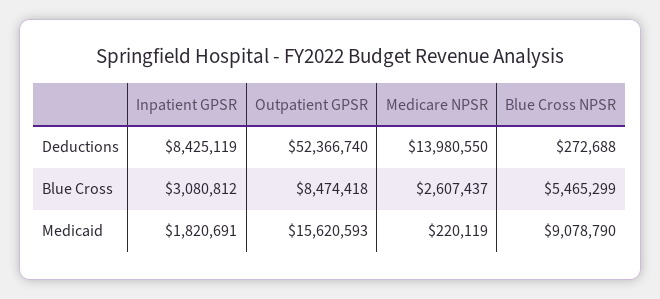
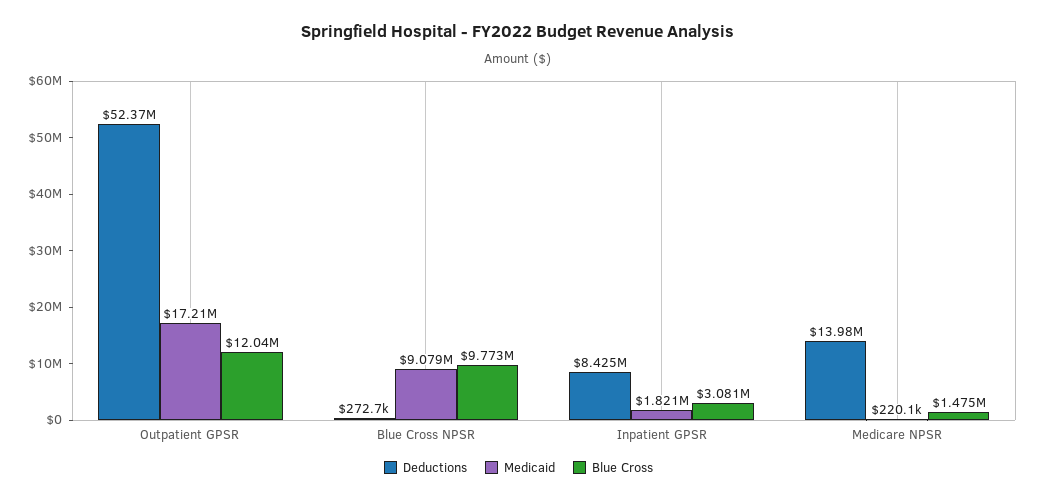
Blue Cross, Outpatient GPSR: 8474418 -> 12040000
Blue Cross, Medicare NPSR: 2607437 -> 1475000
Blue Cross, Blue Cross NPSR: 5465299 -> 9773000
Medicaid, Outpatient GPSR: 15620593 -> 17210000

